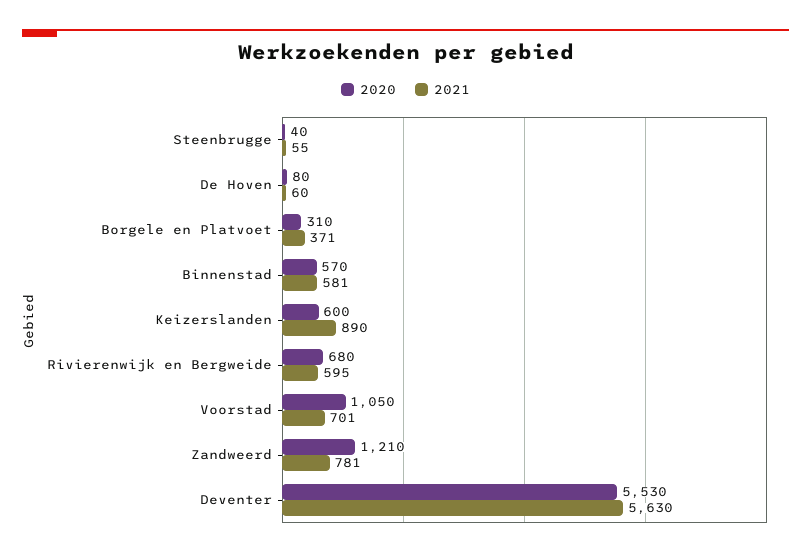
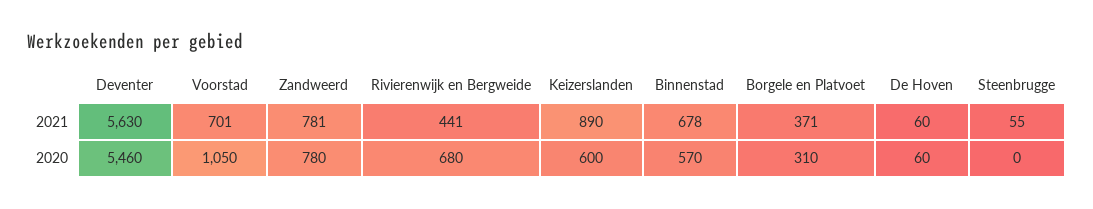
2020, Steenbrugge: 40 -> 0
2020, De Hoven: 80 -> 60
2021, Binnenstad: 581 -> 678
2021, Rivierenwijk en Bergweide: 595 -> 441
2020, Zandweerd: 1210 -> 780
2020, Deventer: 5530 -> 5460

